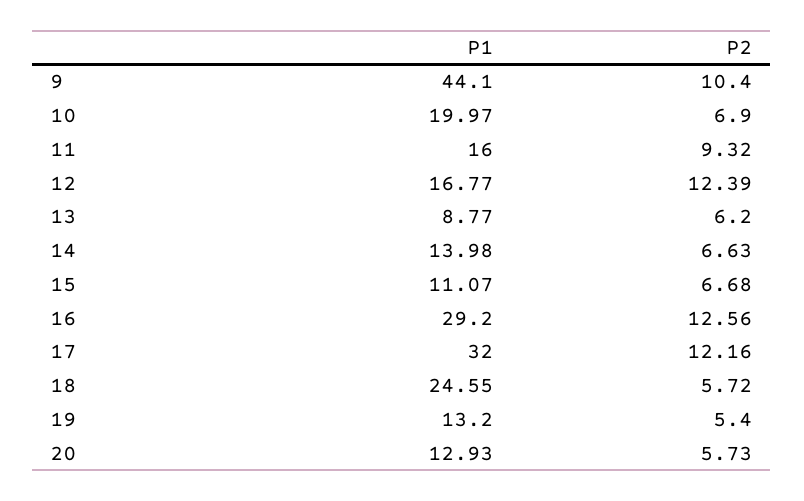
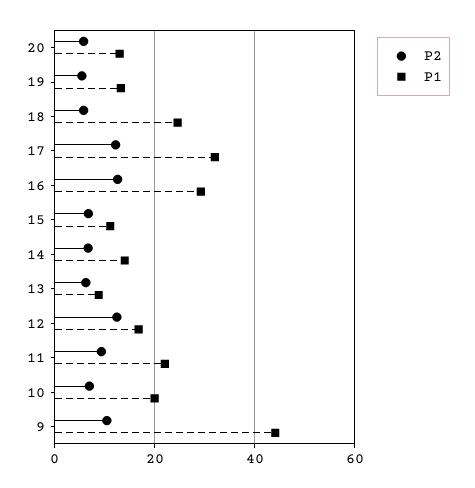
P1, 11: 16 -> 22

